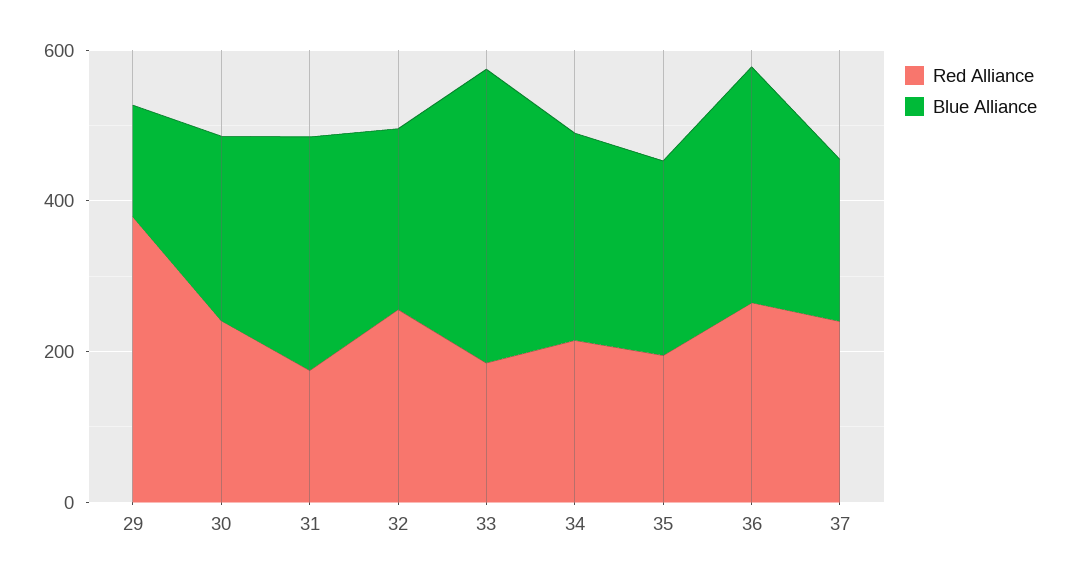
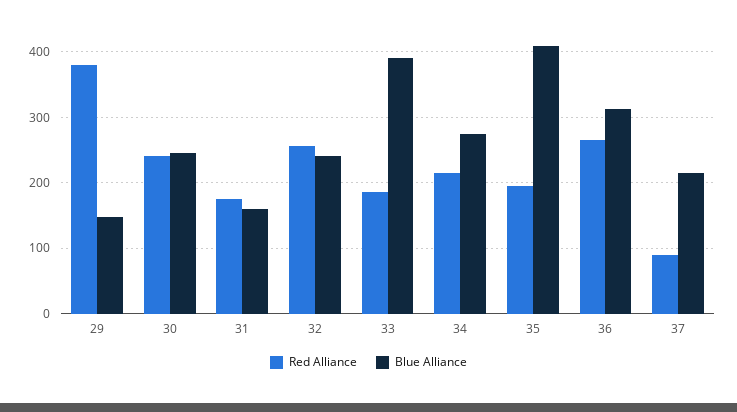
Blue Alliance, 31: 300 -> 160
Blue Alliance, 35: 250 -> 410
Red Alliance, 37: 250 -> 90

